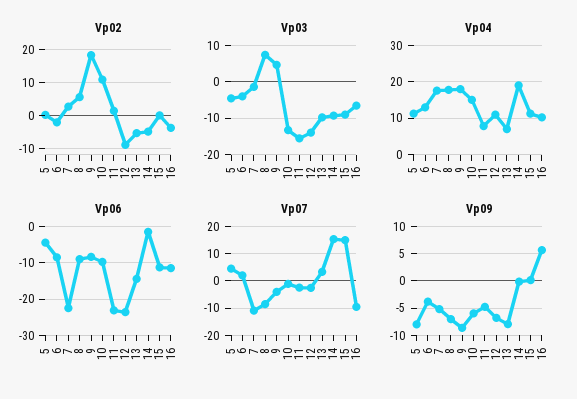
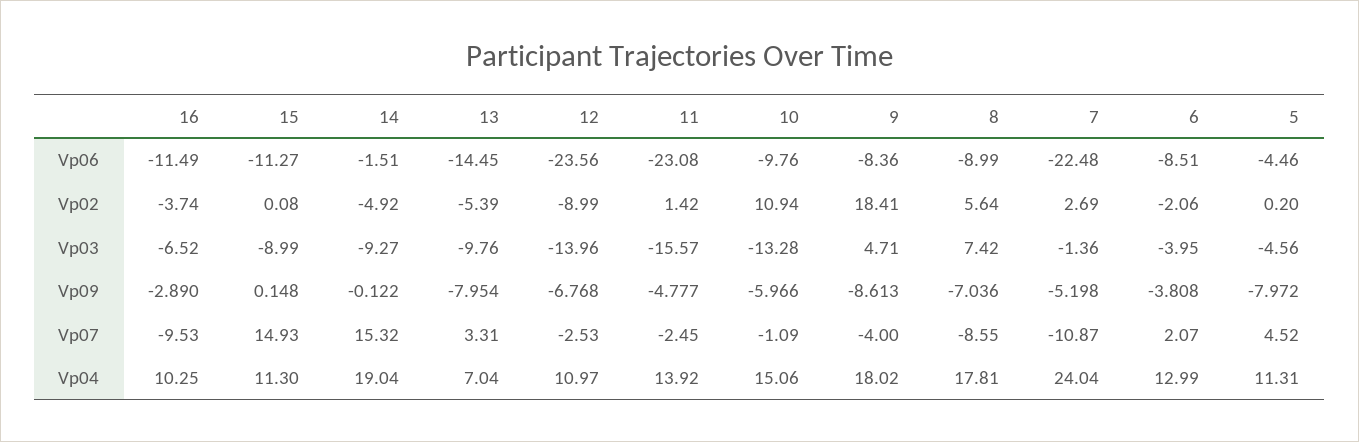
Vp04, 7: 18 -> 24.04
Vp04, 11: 8 -> 13.92
Vp09, 16: 5 -> -2.89

